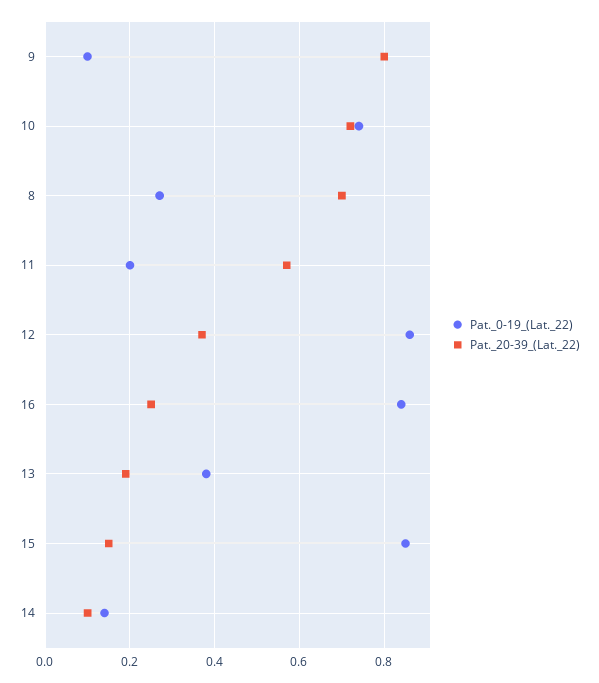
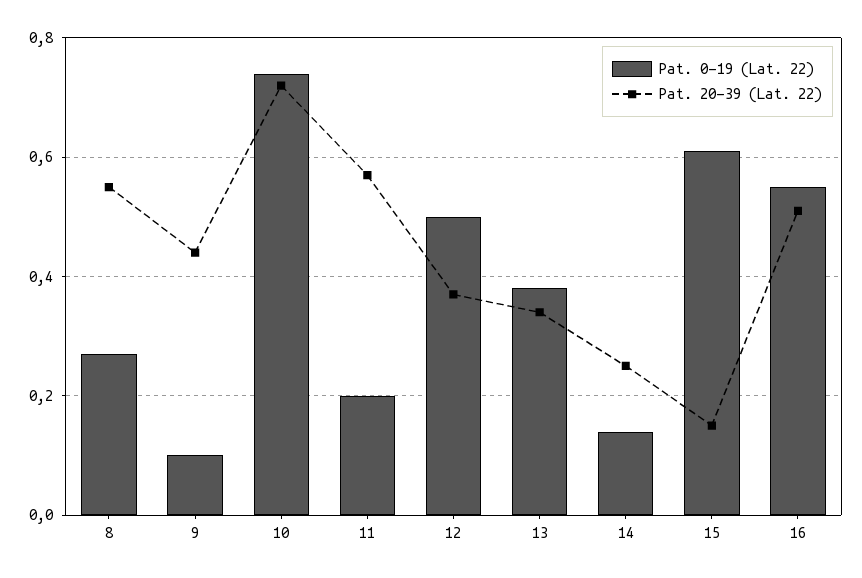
Pat._20-39_(Lat._22), 9: 0.8 -> 0.45
Pat._20-39_(Lat._22), 8: 0.7 -> 0.55
Pat._0-19_(Lat._22), 12: 0.85 -> 0.5
Pat._0-19_(Lat._22), 16: 0.85 -> 0.55
Pat._20-39_(Lat._22), 16: 0.25 -> 0.5
Pat._20-39_(Lat._22), 13: 0.2 -> 0.35
Pat._0-19_(Lat._22), 15: 0.85 -> 0.6
Pat._20-39_(Lat._22), 14: 0.1 -> 0.25

